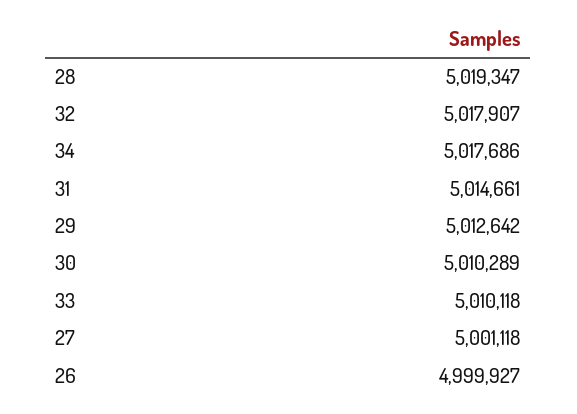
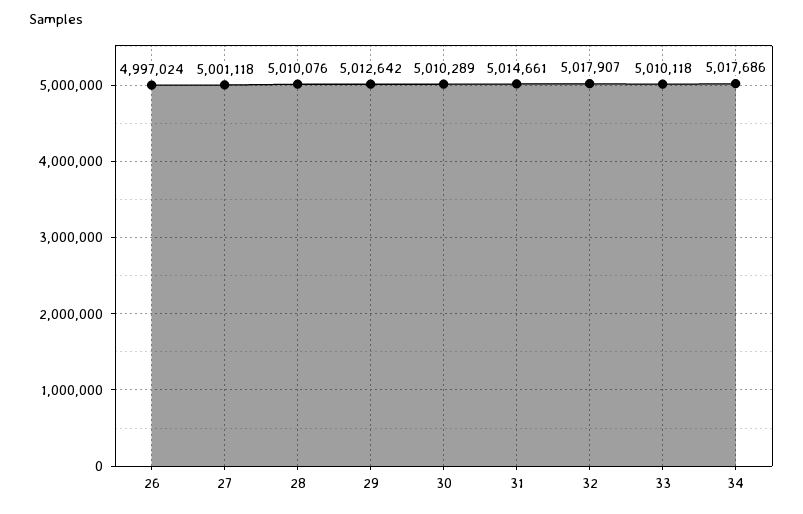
28: 5019347 -> 5010076
26: 4999927 -> 4997024

